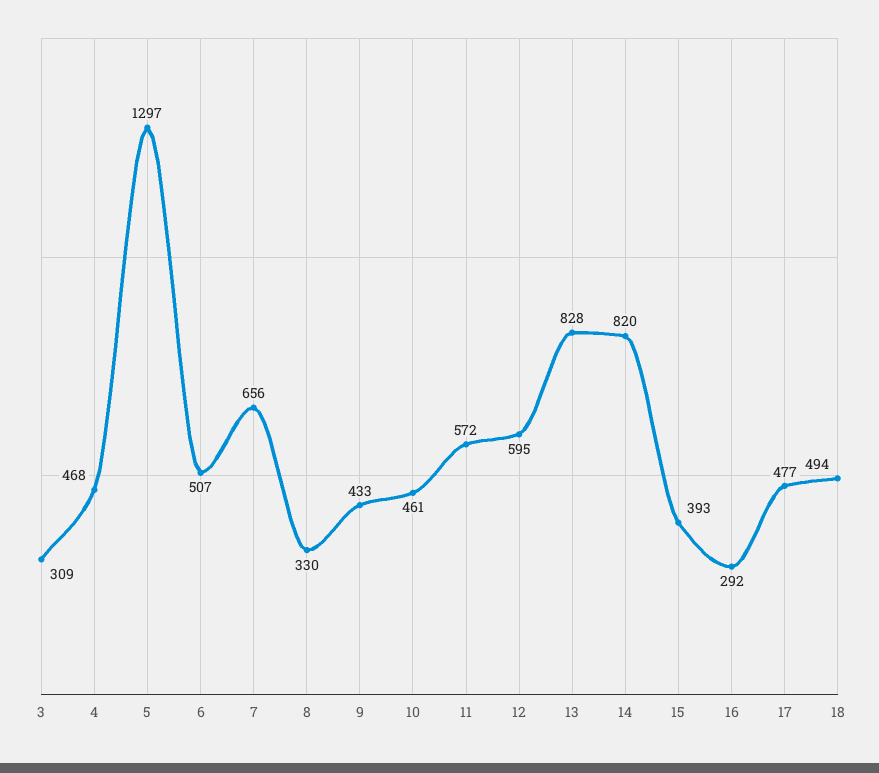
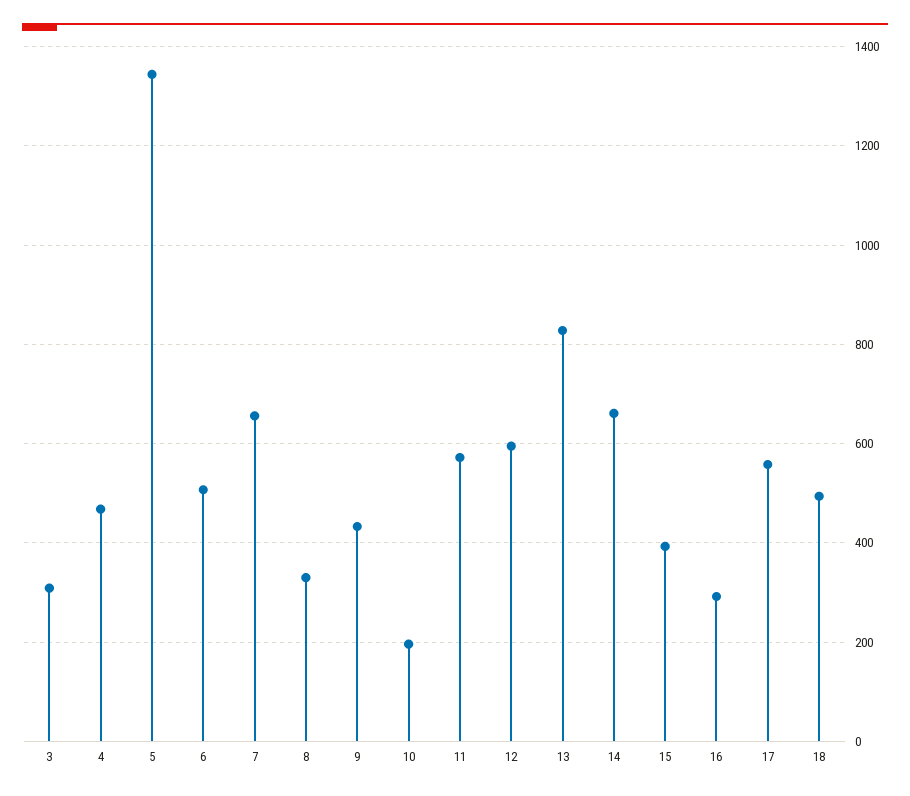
5: 1297 -> 1340
10: 461 -> 200
14: 820 -> 660
17: 477 -> 560

